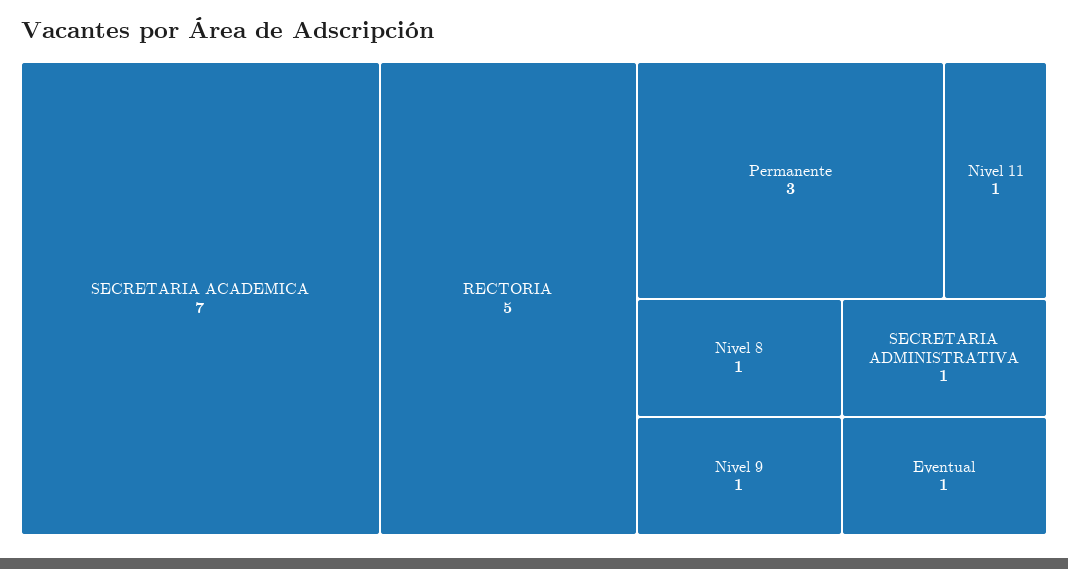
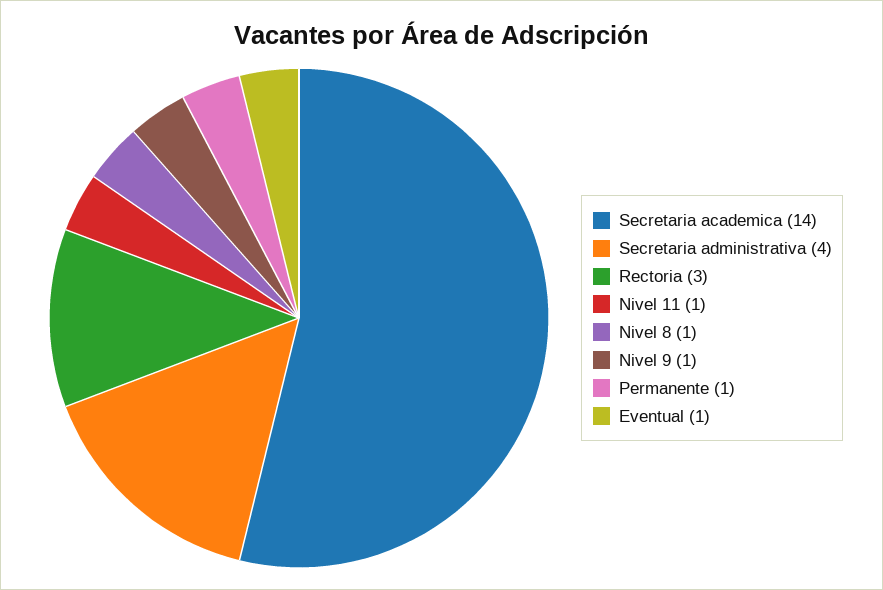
SECRETARIA ACADEMICA: 7 -> 14
RECTORIA: 5 -> 3
Permanente: 3 -> 1
SECRETARIA ADMINISTRATIVA: 1 -> 4

